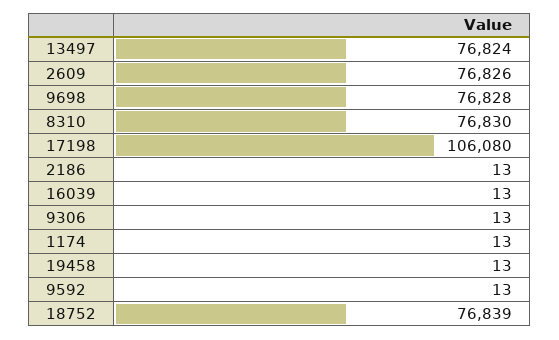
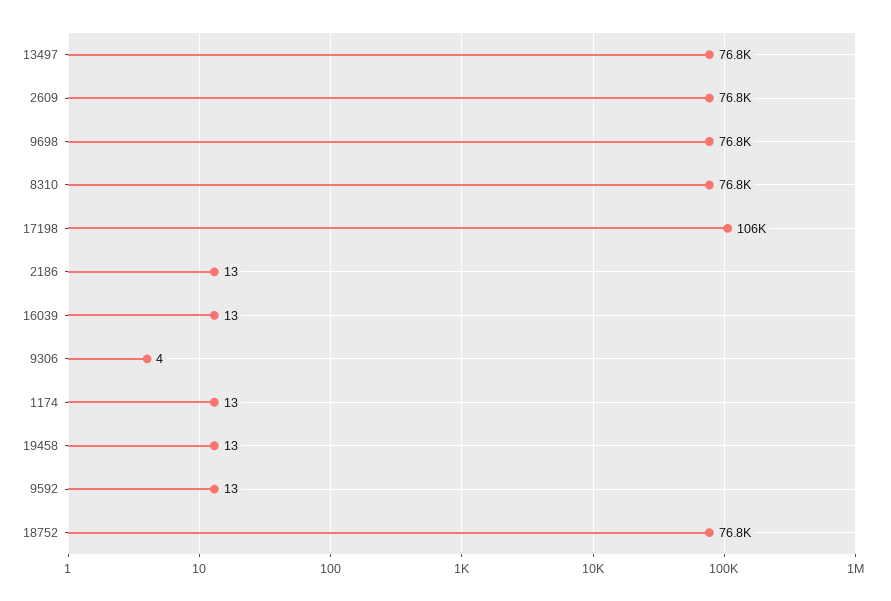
9306: 13 -> 4

